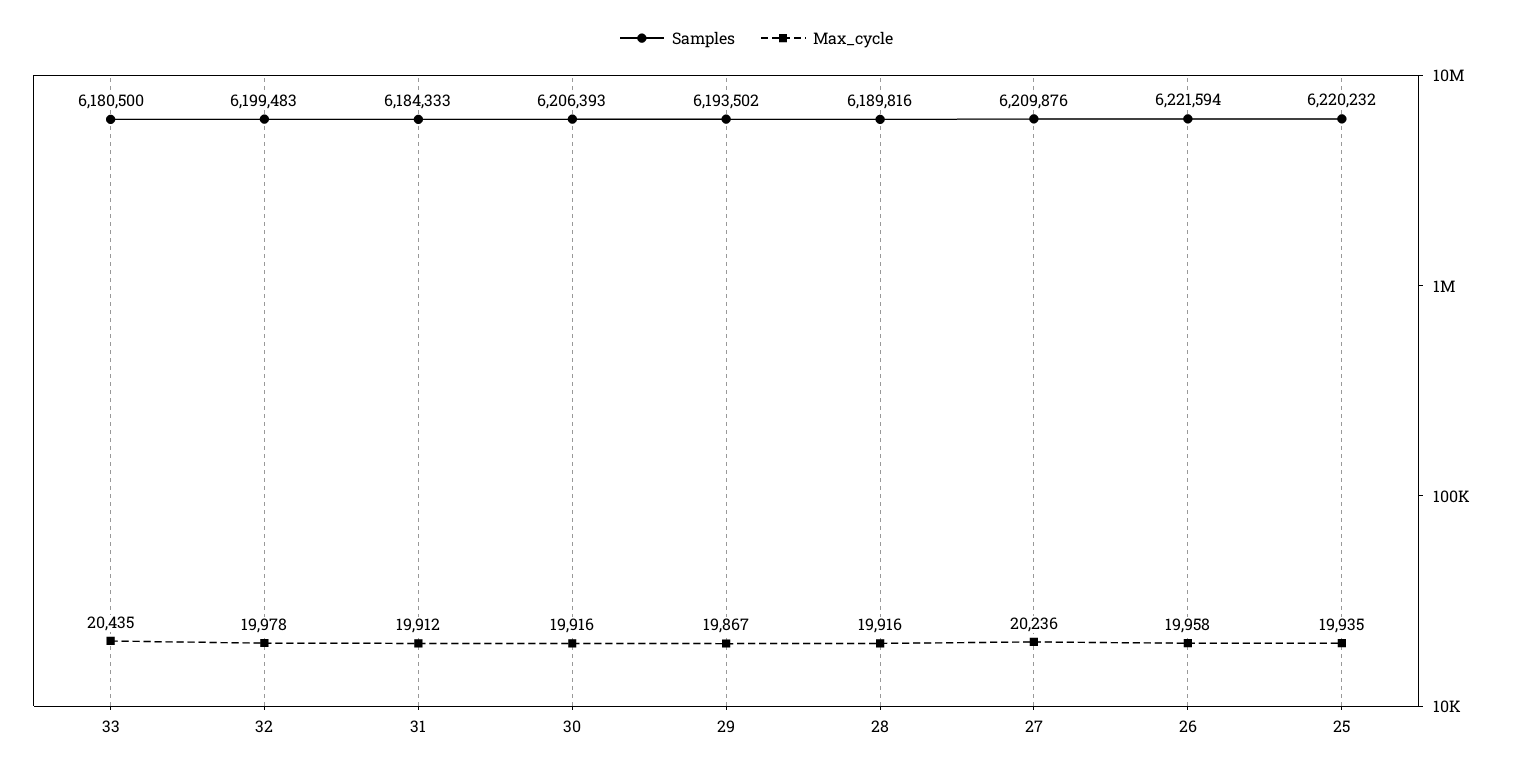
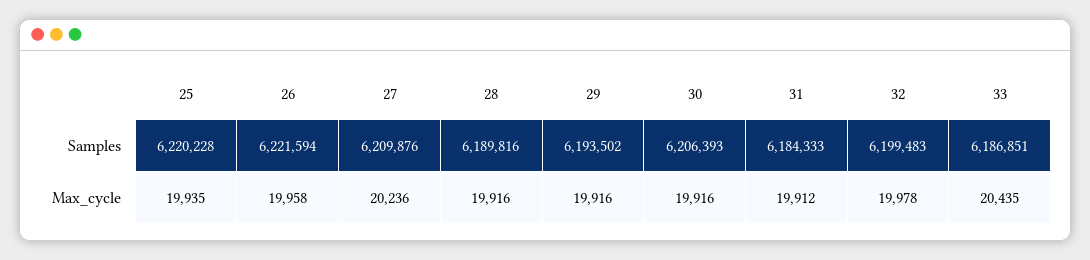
Samples, 33: 6180500 -> 6186851
Max_cycle, 29: 19867 -> 19916
Samples, 25: 6220232 -> 6220228

